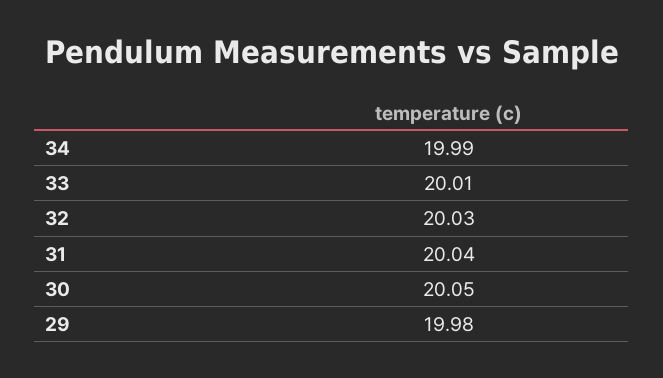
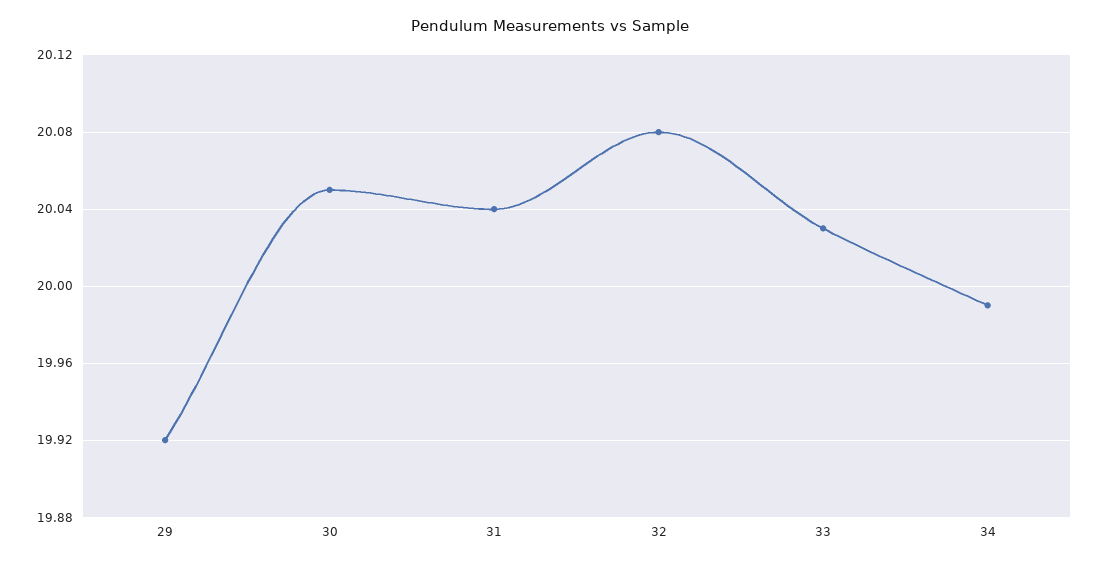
33: 20.01 -> 20.03
32: 20.03 -> 20.08
29: 19.98 -> 19.92

